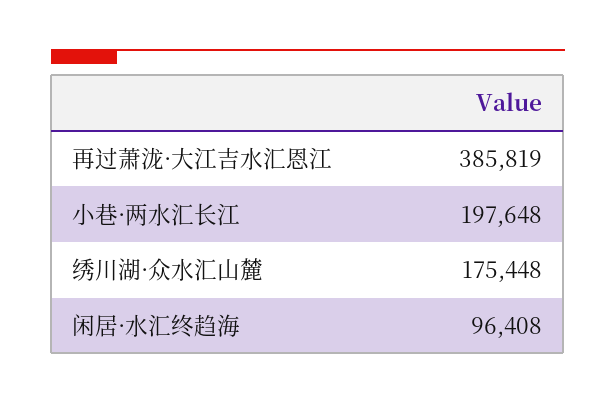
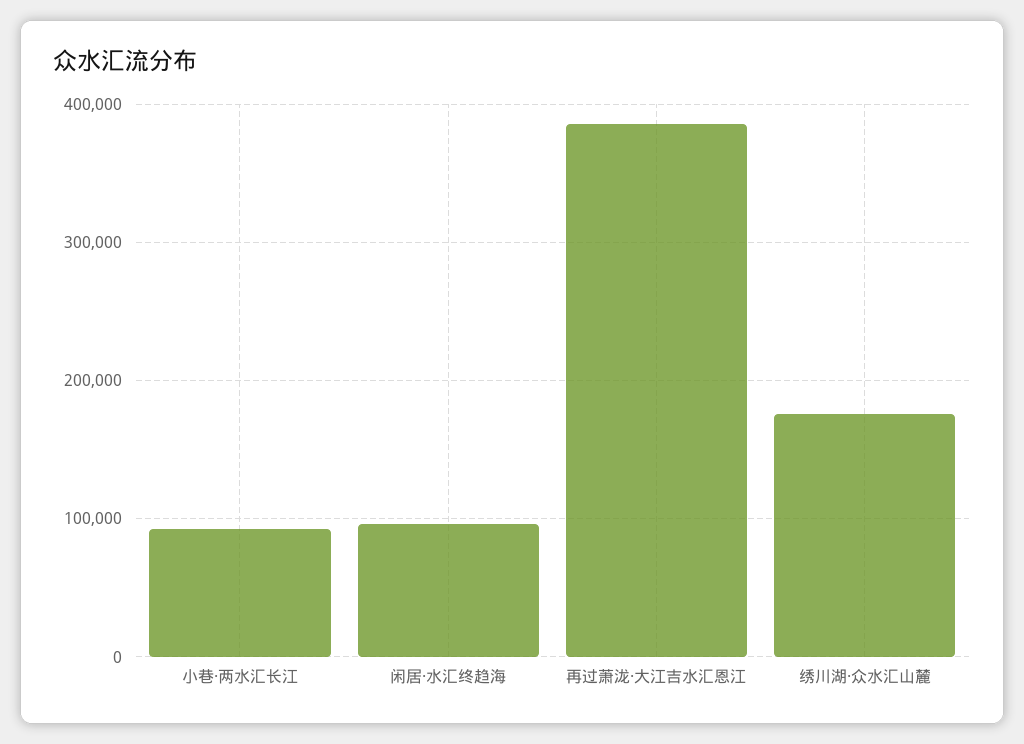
小巷·两水汇长江: 197648 -> 90000

